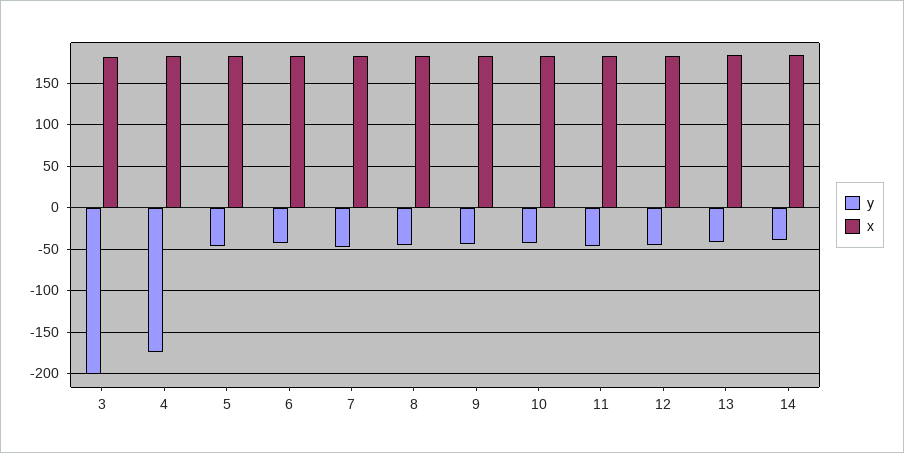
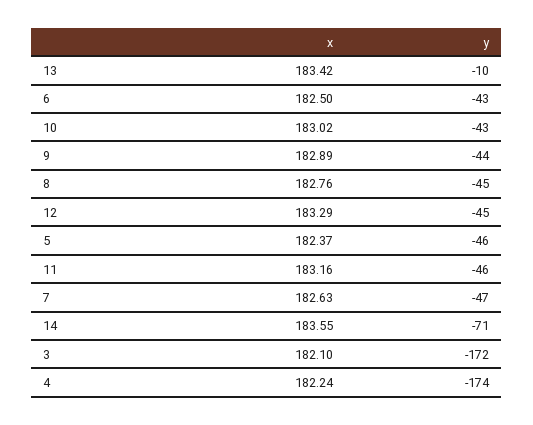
y, 3: -200 -> -172
y, 13: -40 -> -10
y, 14: -40 -> -71

